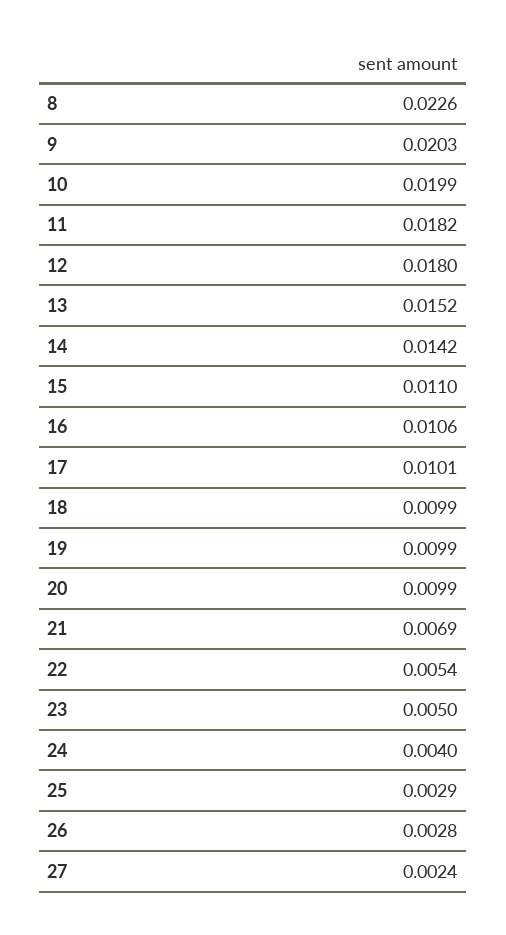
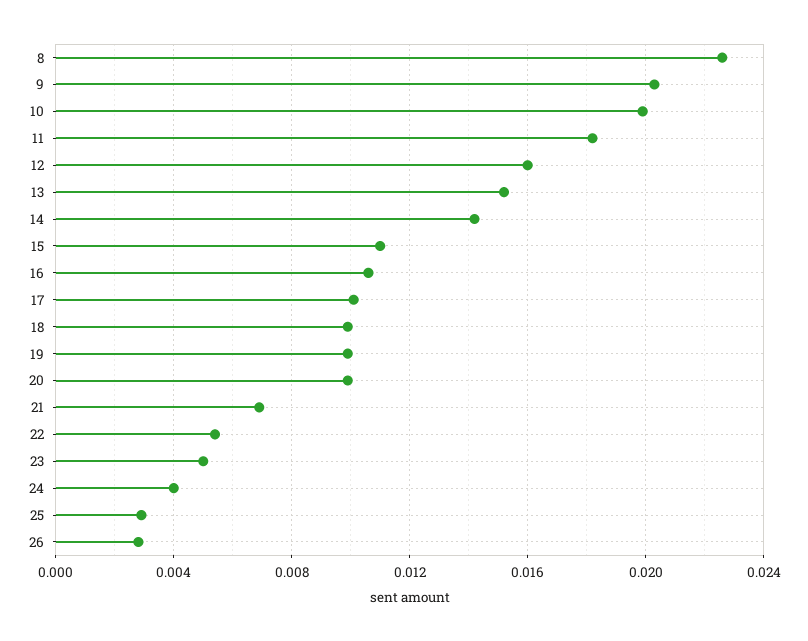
12: 0.018 -> 0.016
27: 0.0024 -> none

